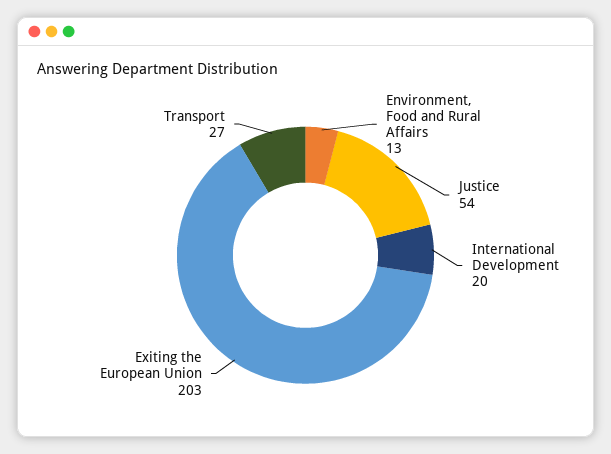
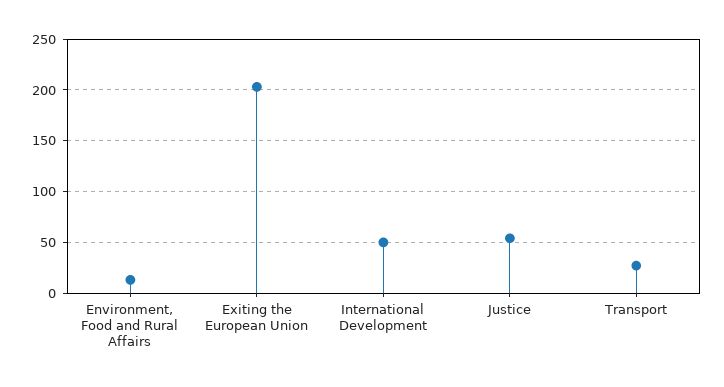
International Development: 20 -> 50

